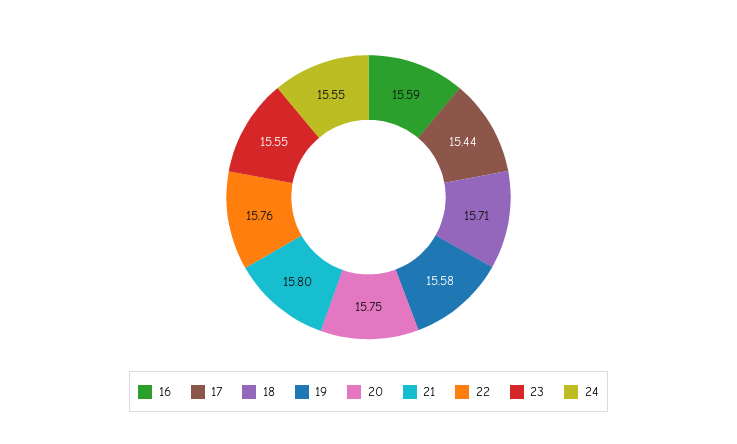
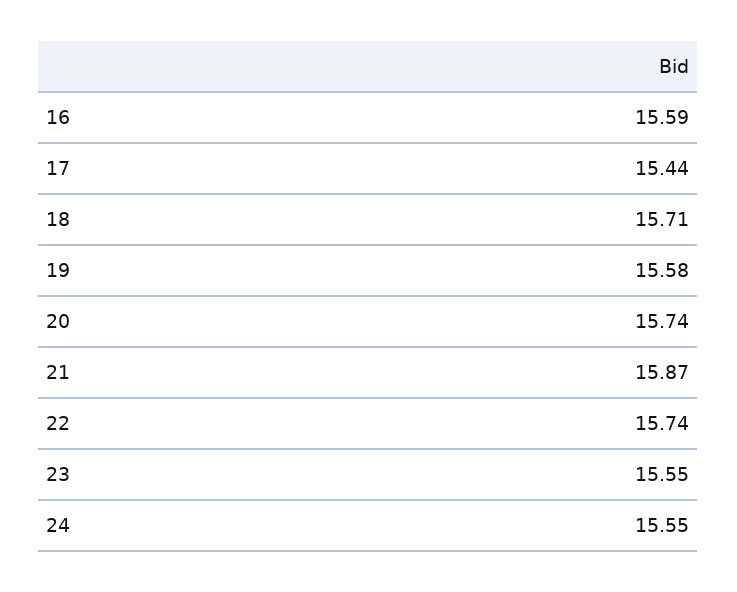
20: 15.75 -> 15.74
21: 15.8 -> 15.87
22: 15.76 -> 15.74

